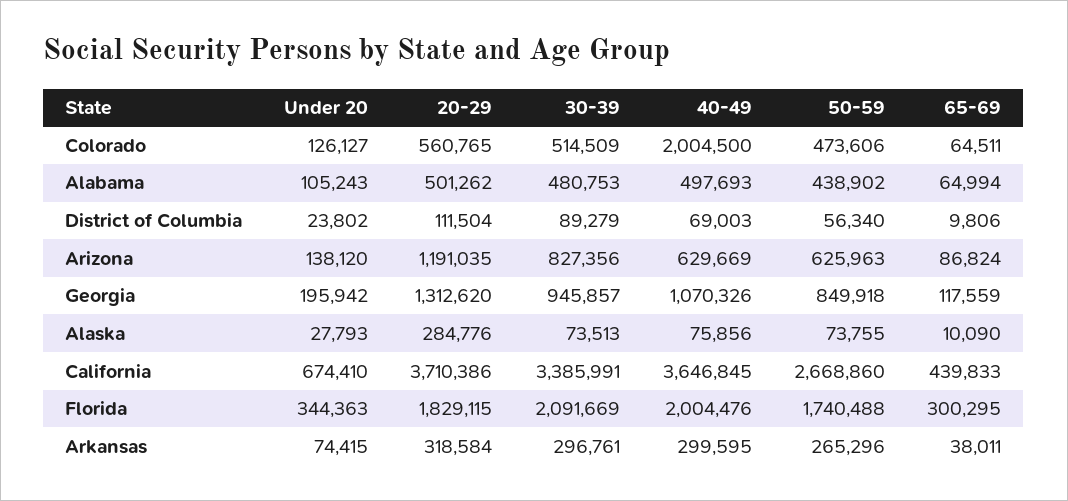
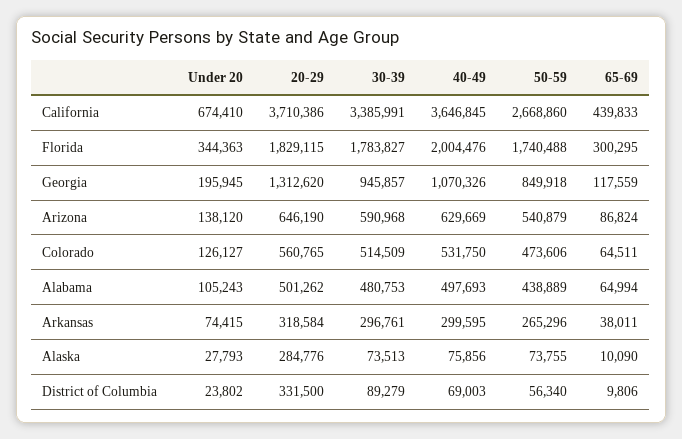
40-49, Colorado: 2004500 -> 531750
50-59, Alabama: 438902 -> 438889
20-29, District of Columbia: 111504 -> 331500
20-29, Arizona: 1191035 -> 646190
30-39, Arizona: 827356 -> 590968
50-59, Arizona: 625963 -> 540879
Under 20, Georgia: 195942 -> 195945
30-39, Florida: 2091669 -> 1783827

